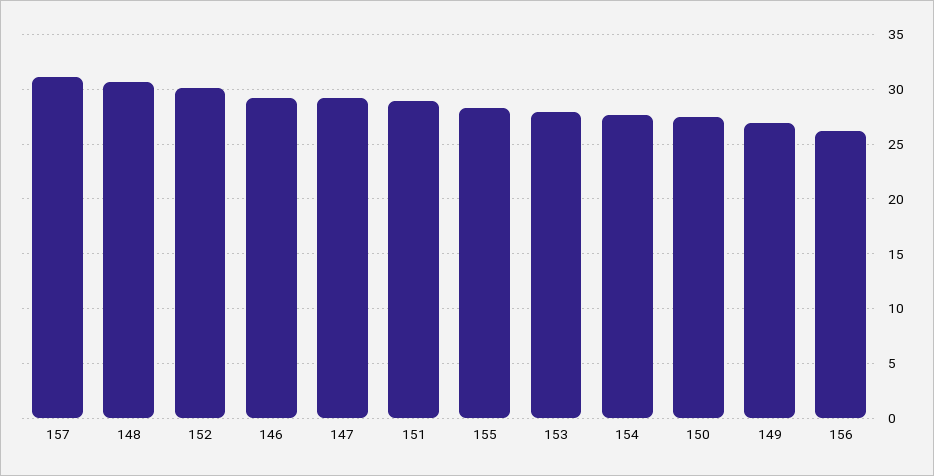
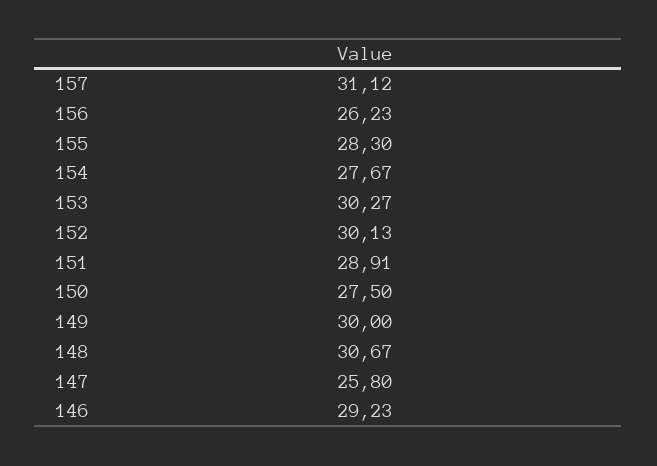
147: 29 -> 25.8
153: 28 -> 30.27
149: 27 -> 30

